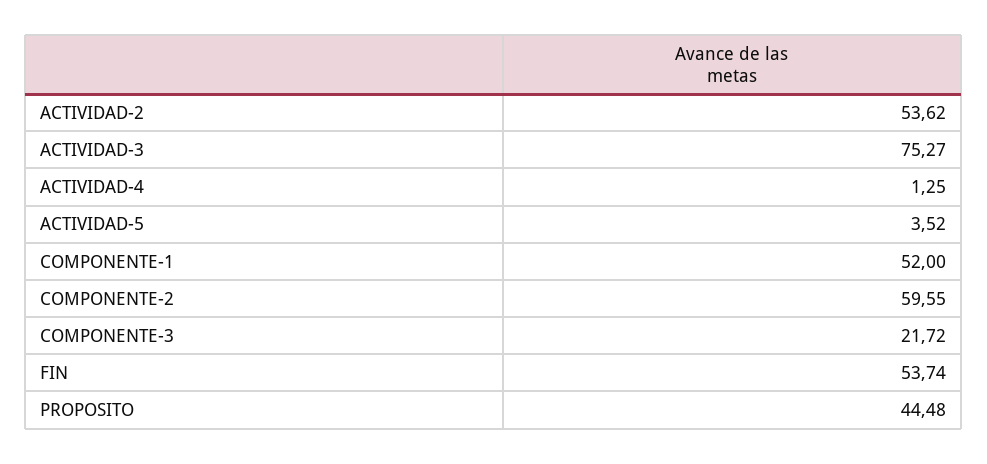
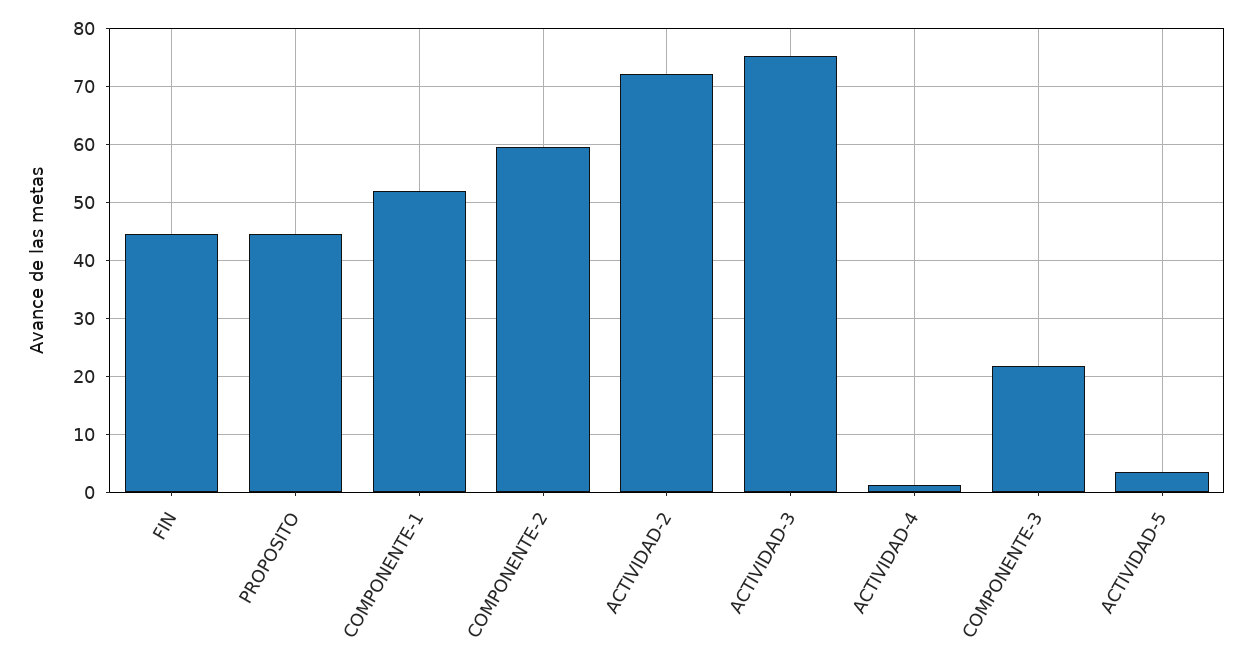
ACTIVIDAD-2: 53.62 -> 72
FIN: 53.74 -> 44

